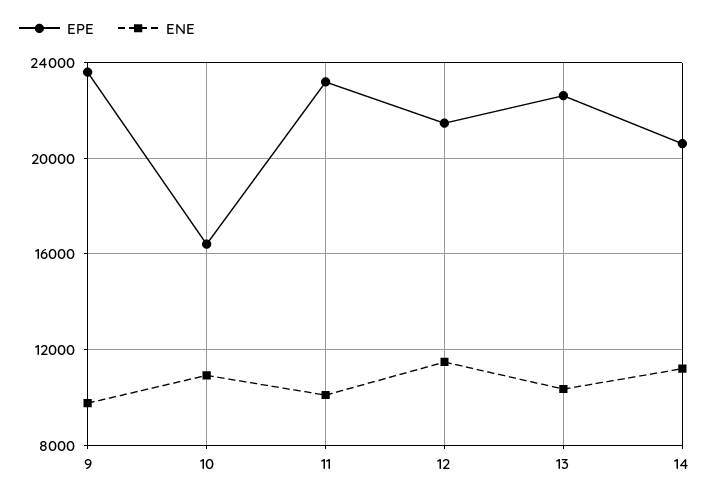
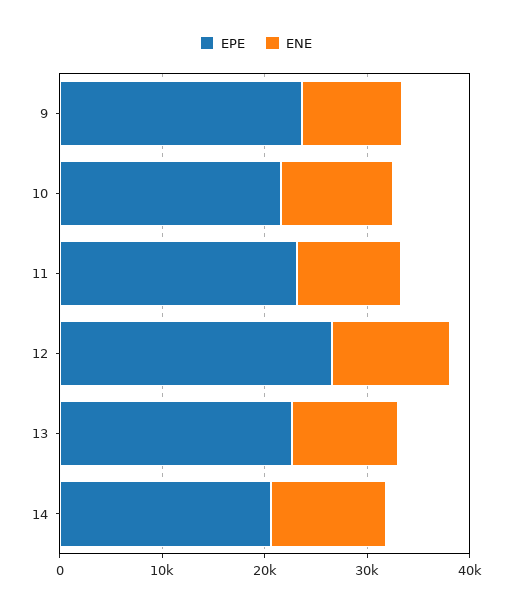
EPE, 10: 16500 -> 22000
EPE, 12: 21500 -> 26000

